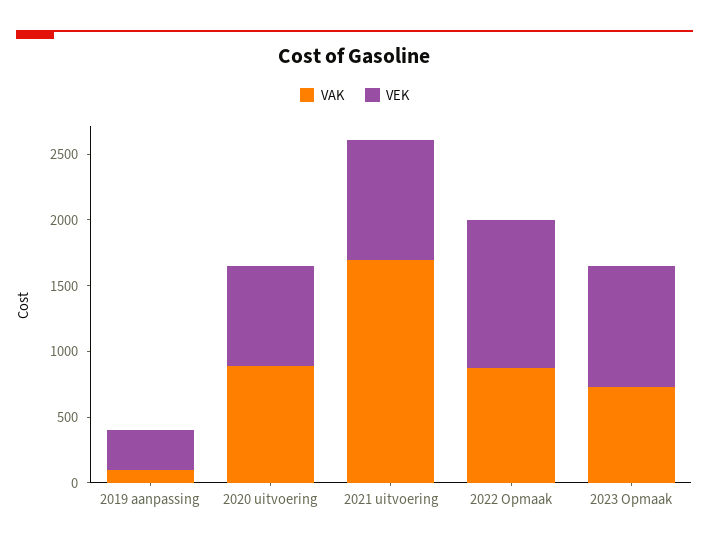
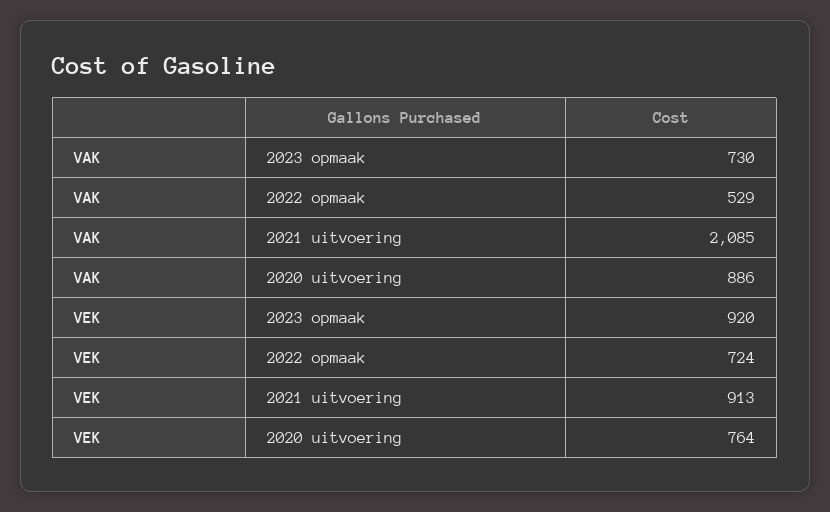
VAK, 2019 aanpassing: 100 -> none
VEK, 2019 aanpassing: 300 -> none
VAK, 2021 uitvoering: 1700 -> 2085
VAK, 2022 Opmaak: 900 -> 529
VEK, 2022 Opmaak: 1100 -> 724

